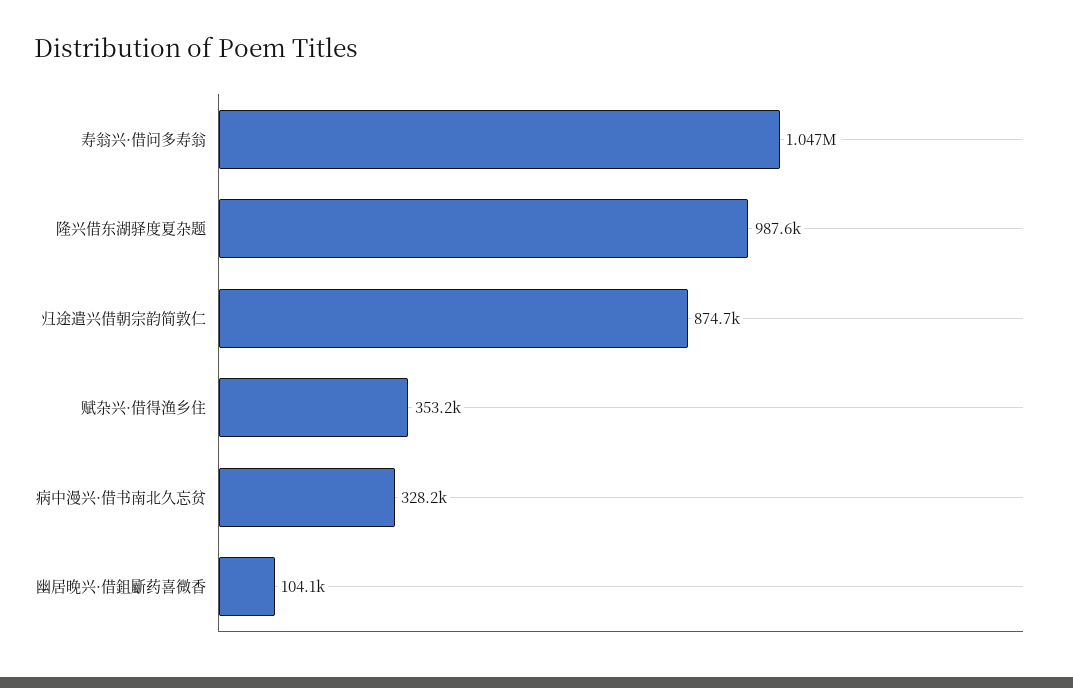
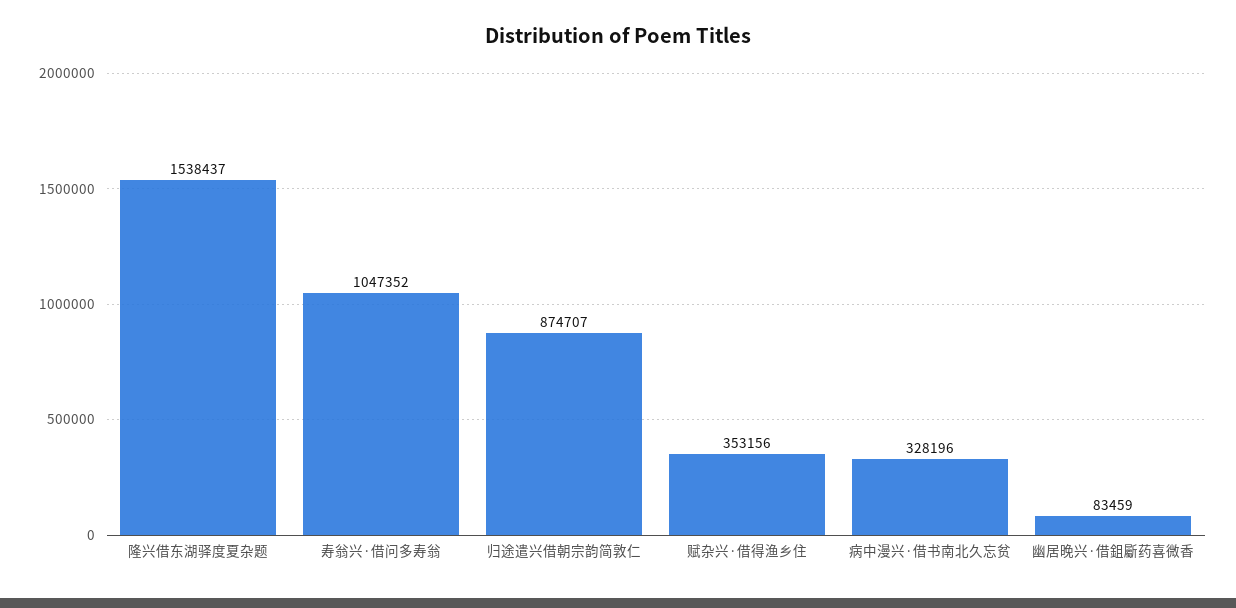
隆兴借东湖驿度夏杂题: 987600 -> 1538437
幽居晚兴·借鉏斸药喜微香: 104100 -> 83459

